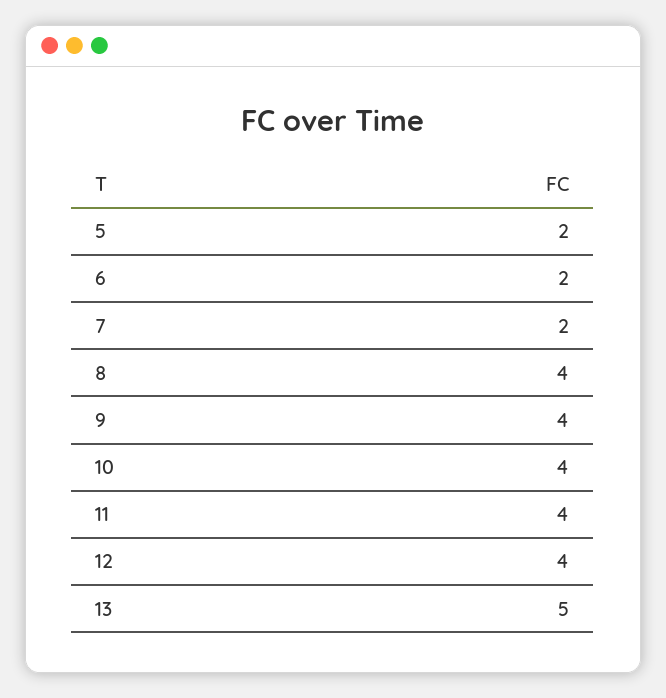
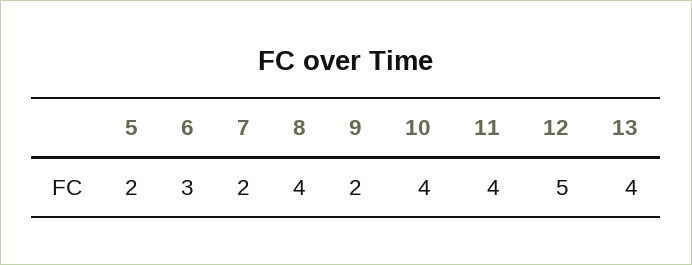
6: 2 -> 3
9: 4 -> 2
12: 4 -> 5
13: 5 -> 4

